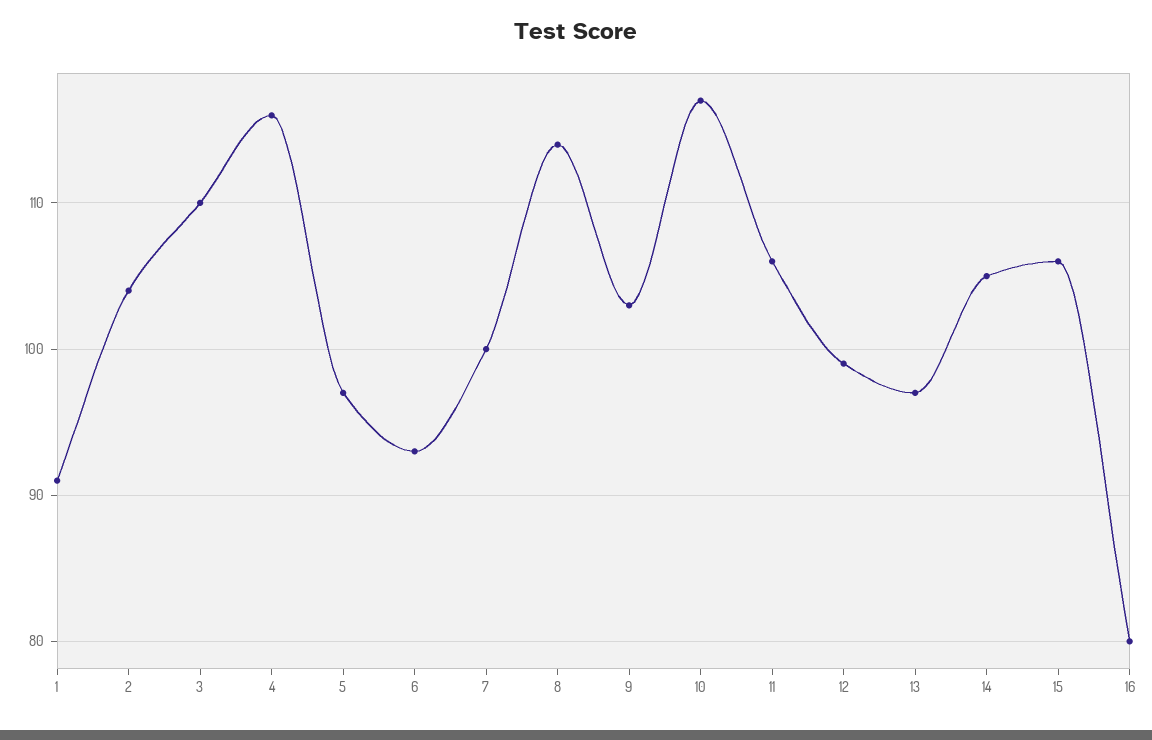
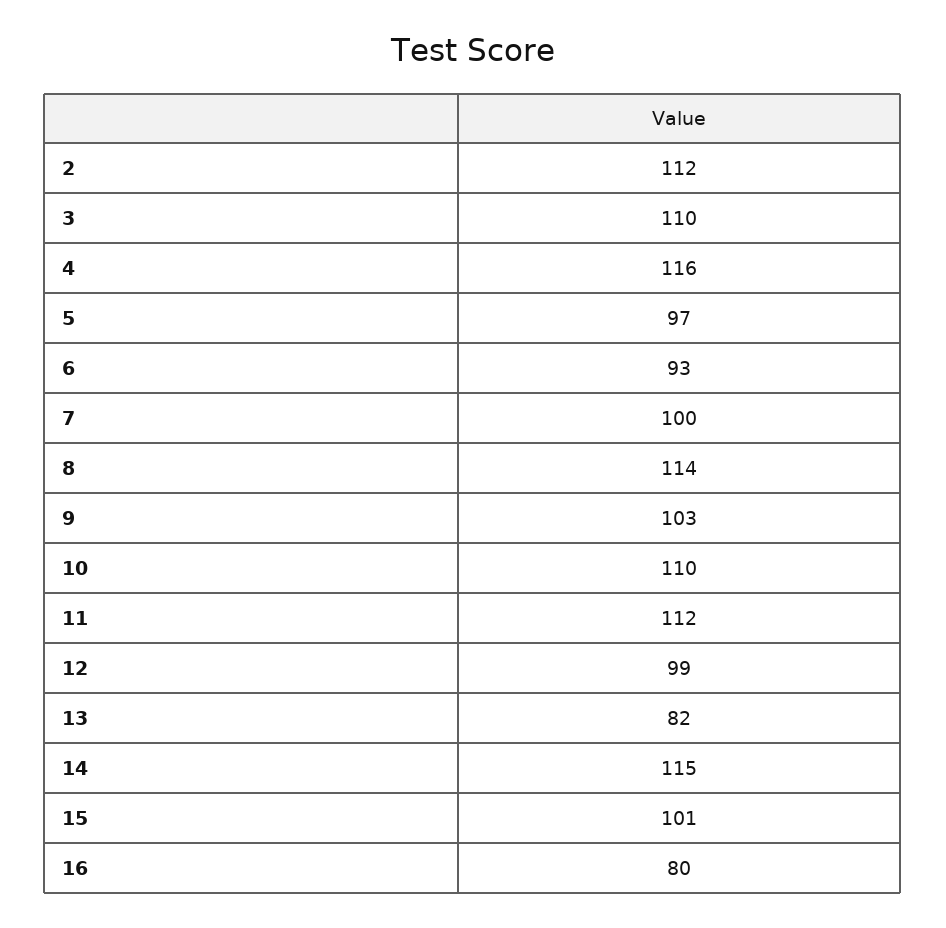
1: 91 -> none
2: 104 -> 112
10: 117 -> 110
11: 106 -> 112
13: 97 -> 82
14: 105 -> 115
15: 106 -> 101

